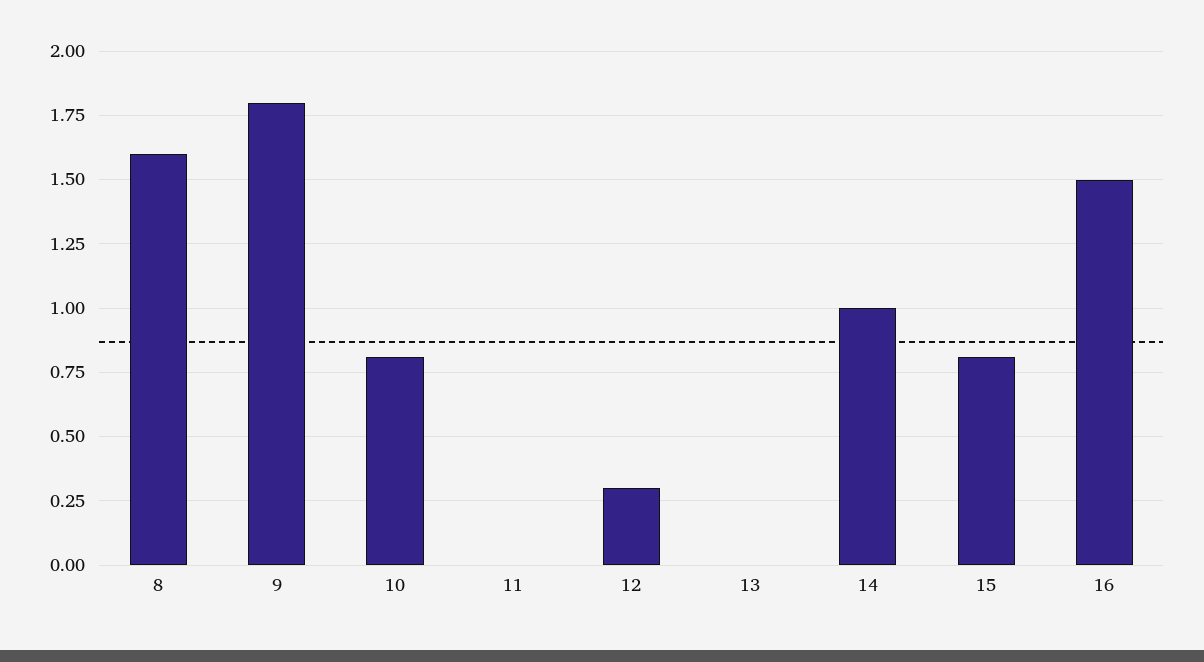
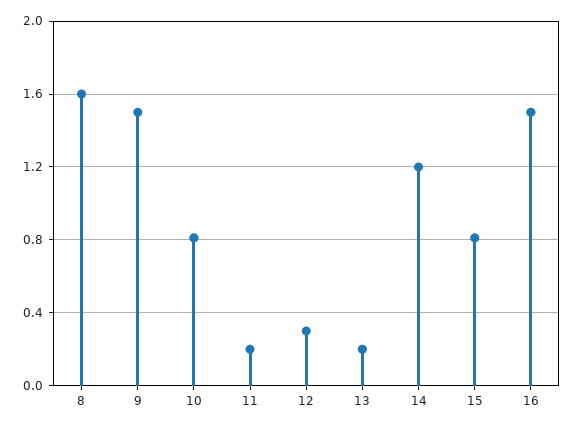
9: 1.8 -> 1.5
11: 0 -> 0.2
13: 0 -> 0.2
14: 1 -> 1.2

